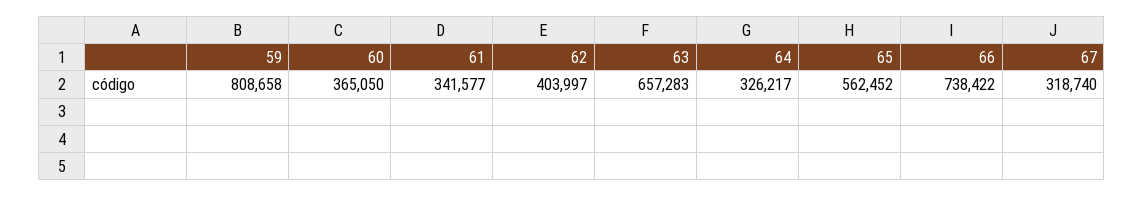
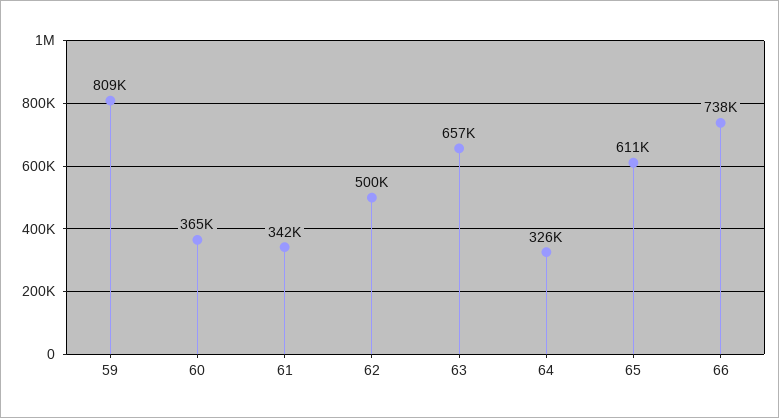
62: 403997 -> 500000
65: 562452 -> 611000
67: 318740 -> none

